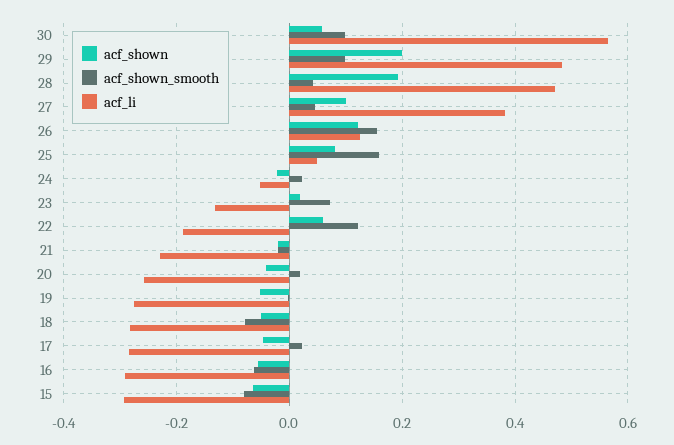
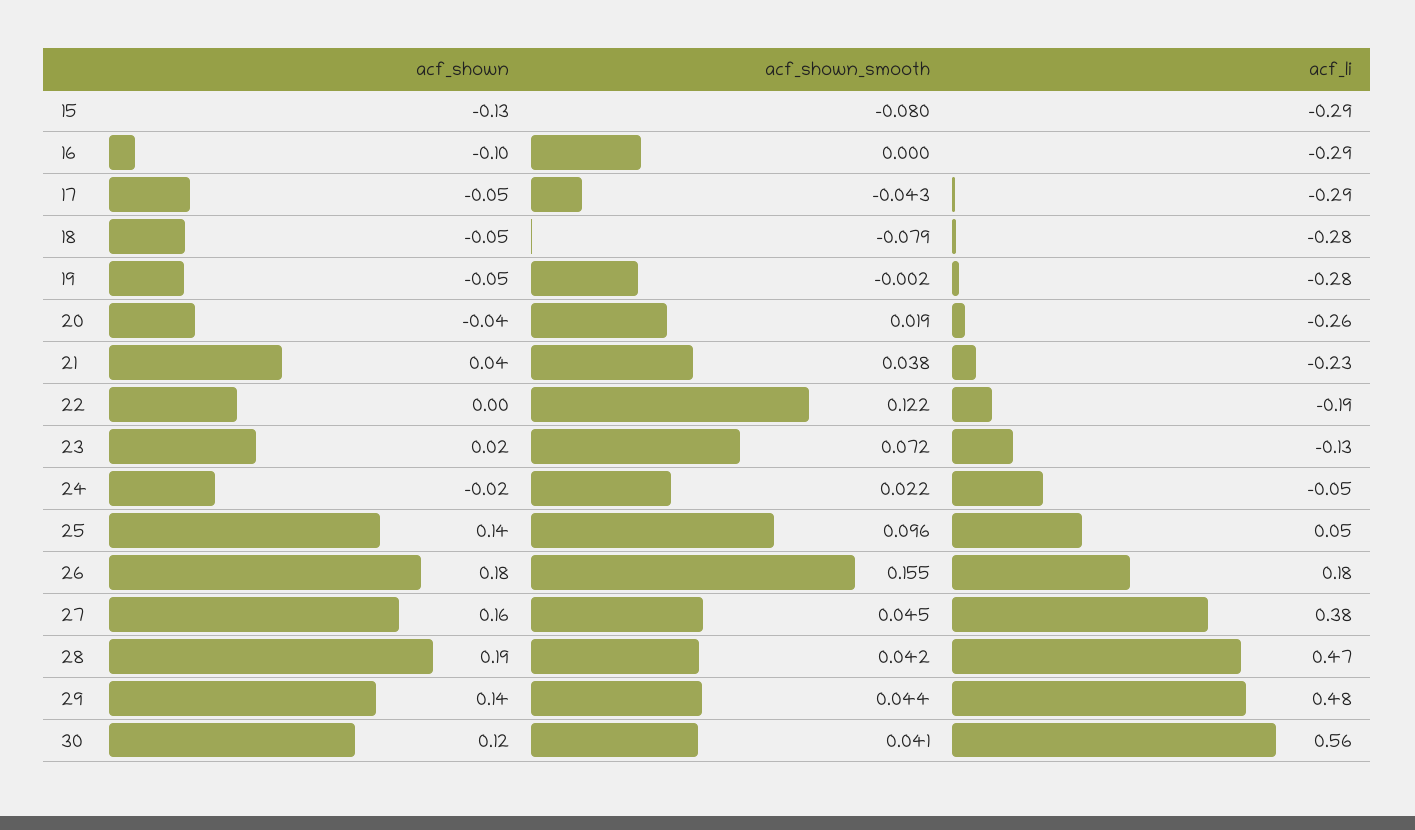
acf_shown, 30: 0.06 -> 0.12
acf_shown_smooth, 30: 0.1 -> 0.041
acf_shown, 29: 0.2 -> 0.14
acf_shown_smooth, 29: 0.1 -> 0.044
acf_shown, 27: 0.1 -> 0.16
acf_shown, 26: 0.12 -> 0.18
acf_li, 26: 0.12 -> 0.18
acf_shown, 25: 0.08 -> 0.14
acf_shown_smooth, 25: 0.16 -> 0.096
acf_shown, 22: 0.06 -> 0
acf_shown, 21: -0.02 -> 0.04
acf_shown_smooth, 21: -0.02 -> 0.038
acf_shown_smooth, 17: 0.02 -> -0.043
acf_shown, 16: -0.06 -> -0.1
acf_shown_smooth, 16: -0.06 -> 0
acf_shown, 15: -0.06 -> -0.13

